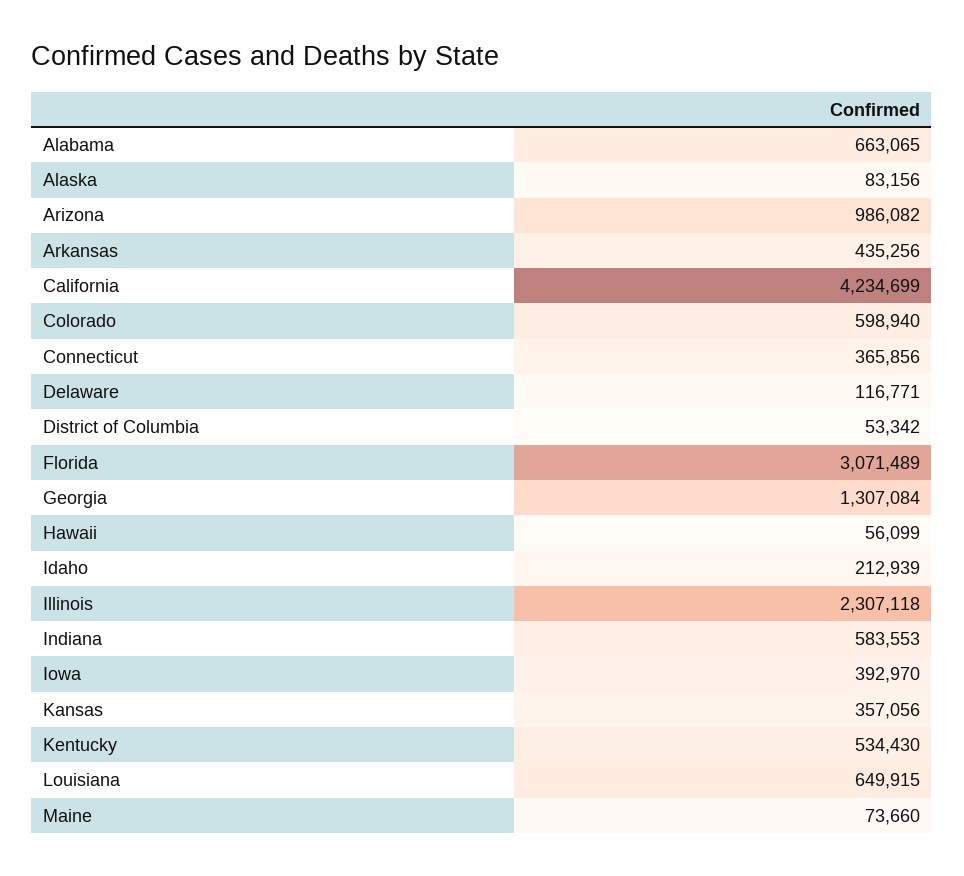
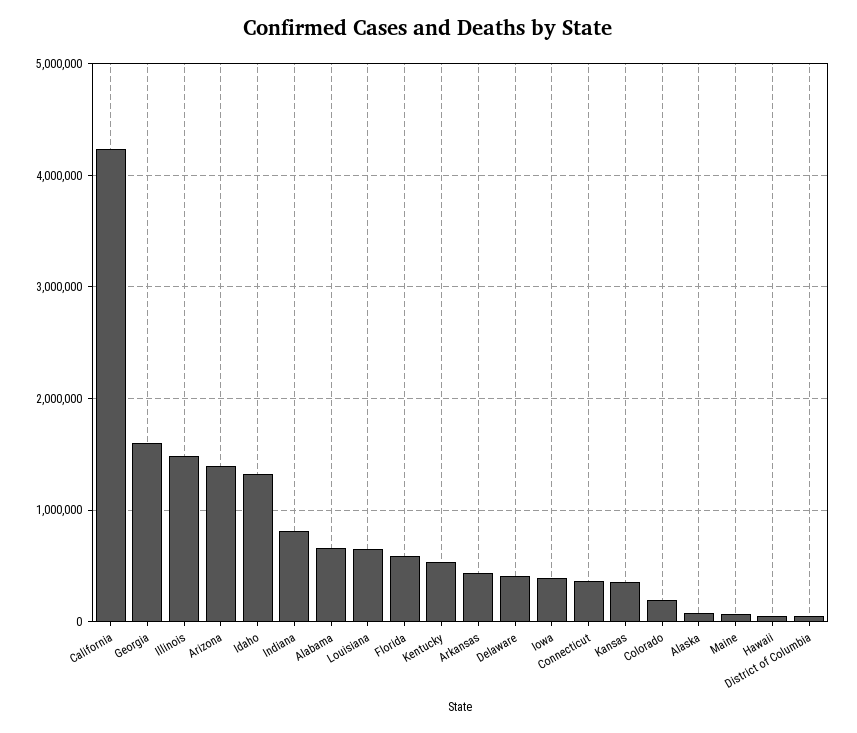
Arizona: 986082 -> 1400000
Colorado: 598940 -> 200000
Delaware: 116771 -> 400000
Florida: 3071489 -> 600000
Georgia: 1307084 -> 1600000
Idaho: 212939 -> 1300000
Illinois: 2307118 -> 1500000
Indiana: 583553 -> 800000

